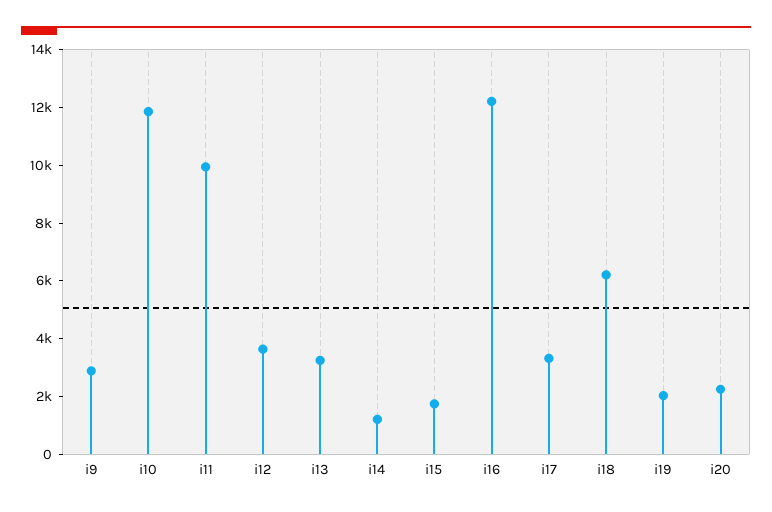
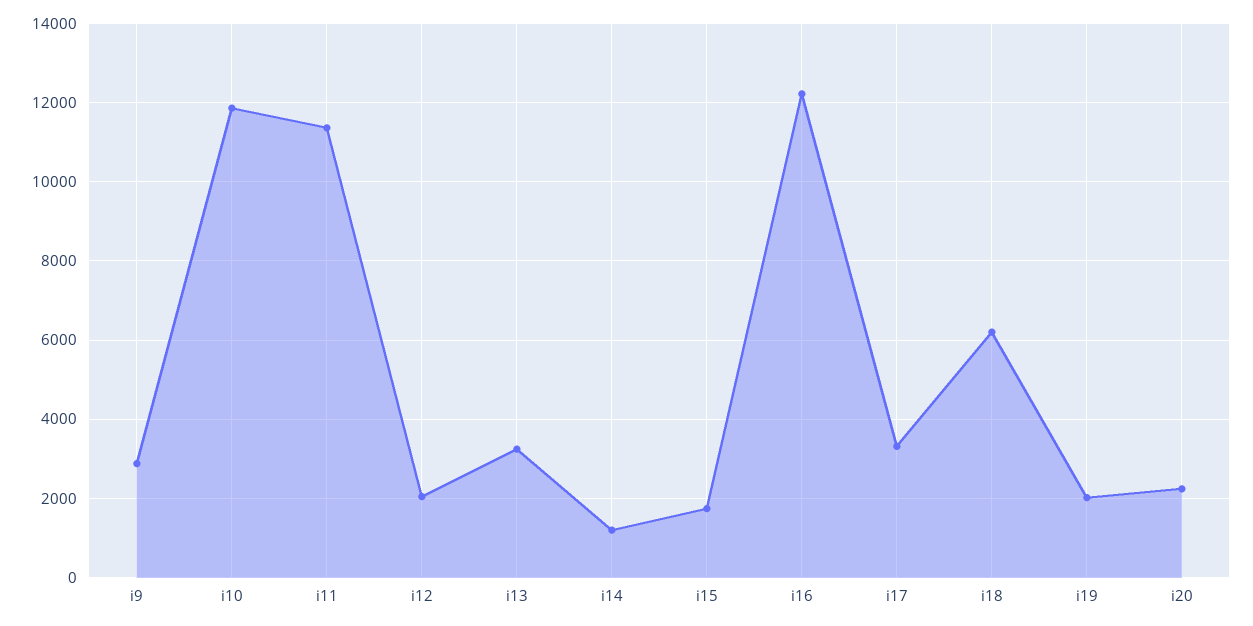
i11: 10000 -> 11400
i12: 3500 -> 2000

